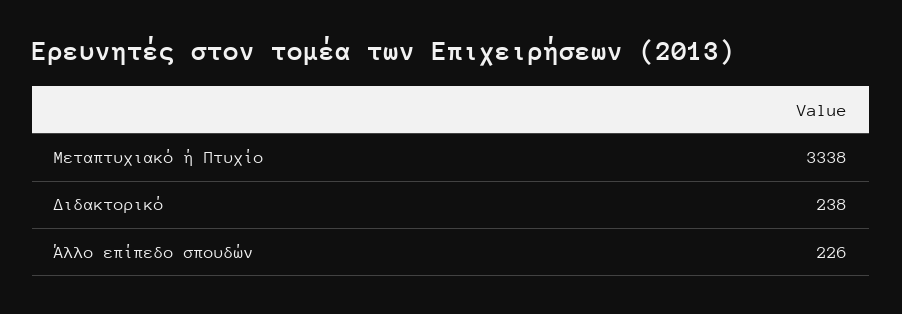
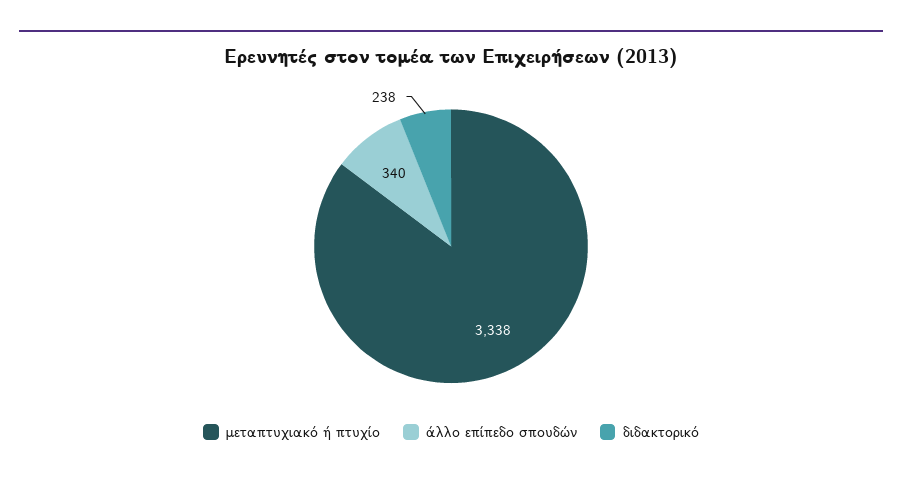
Άλλο επίπεδο σπουδών: 226 -> 340

